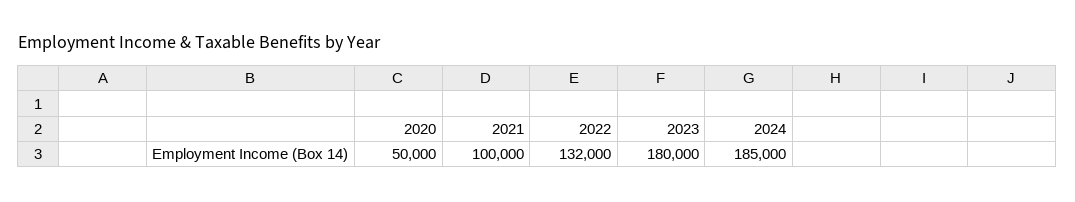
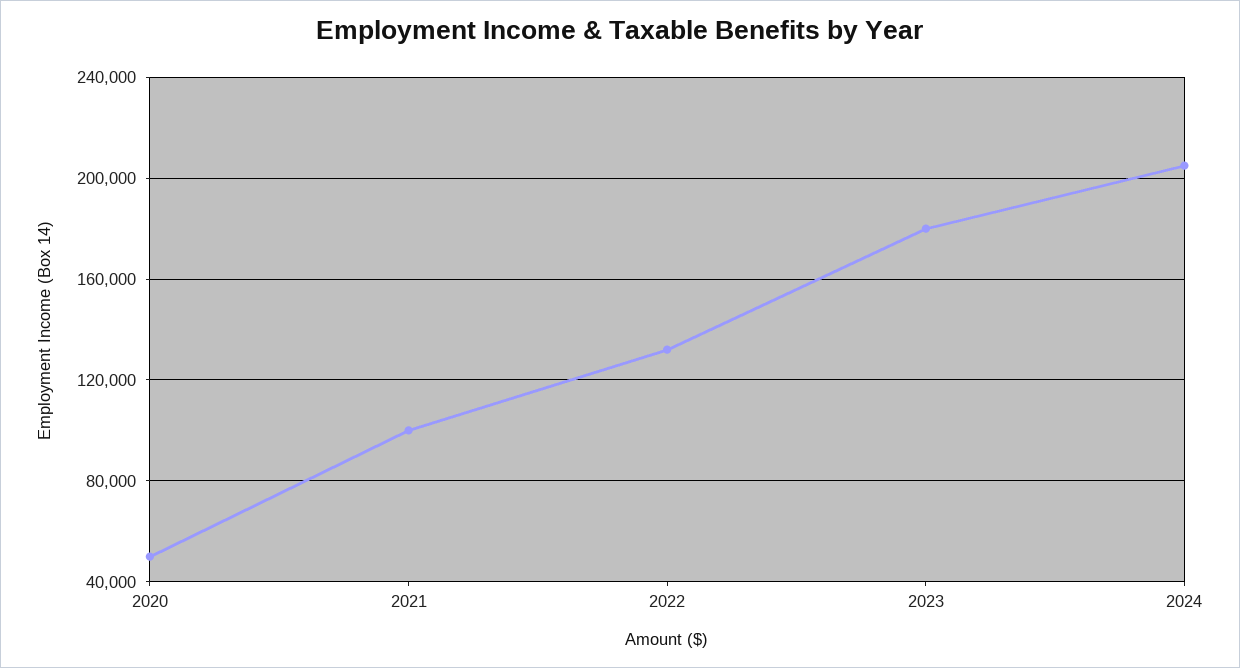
2024: 185000 -> 205000

